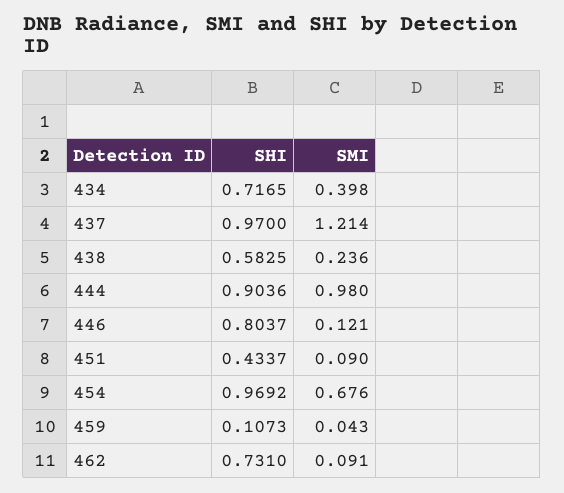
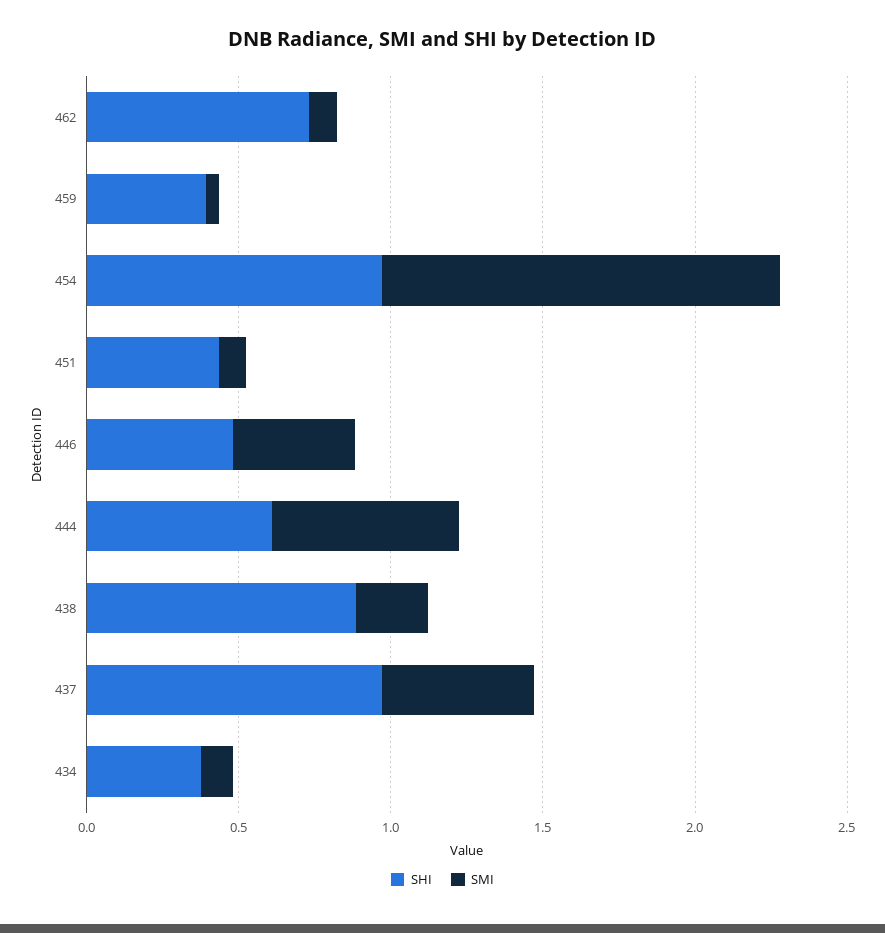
SHI, 434: 0.7165 -> 0.4
SMI, 434: 0.398 -> 0.1
SMI, 437: 1.214 -> 0.5
SHI, 438: 0.5825 -> 0.9
SHI, 444: 0.9036 -> 0.6
SMI, 444: 0.98 -> 0.6
SHI, 446: 0.8037 -> 0.5
SMI, 446: 0.121 -> 0.4
SMI, 454: 0.676 -> 1.3
SHI, 459: 0.1073 -> 0.4

